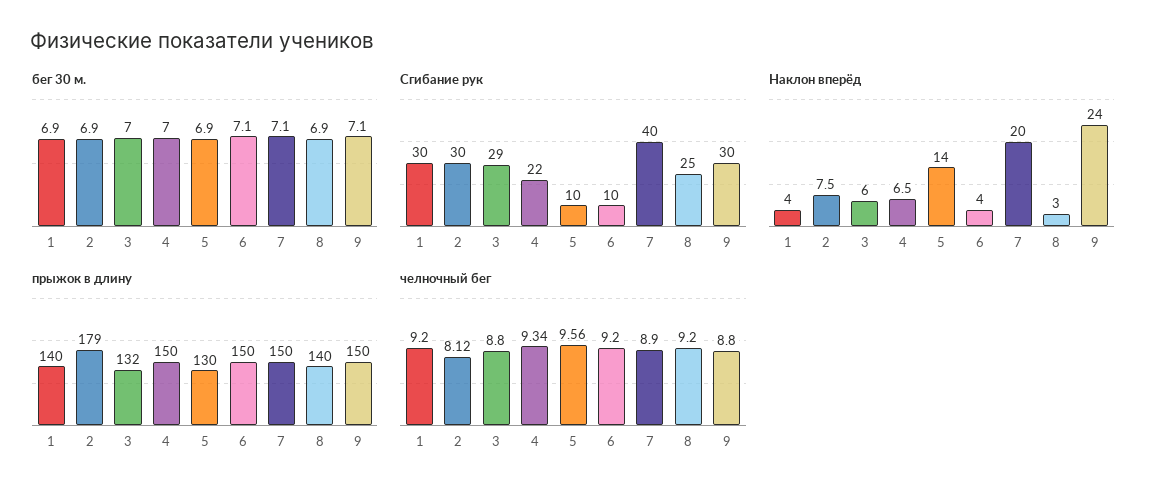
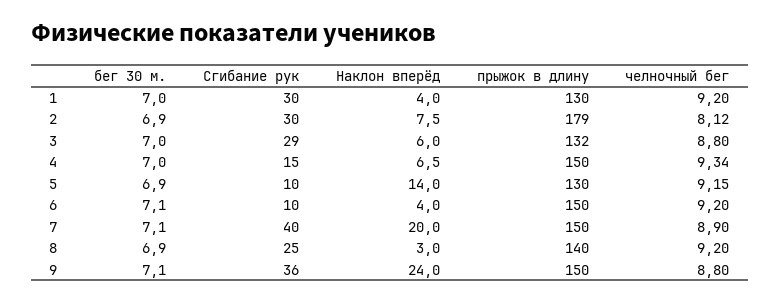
бег 30 м., 1: 6.9 -> 7
Сгибание рук, 4: 22 -> 15
Сгибание рук, 9: 30 -> 36
прыжок в длину, 1: 140 -> 130
челночный бег, 5: 9.56 -> 9.15

